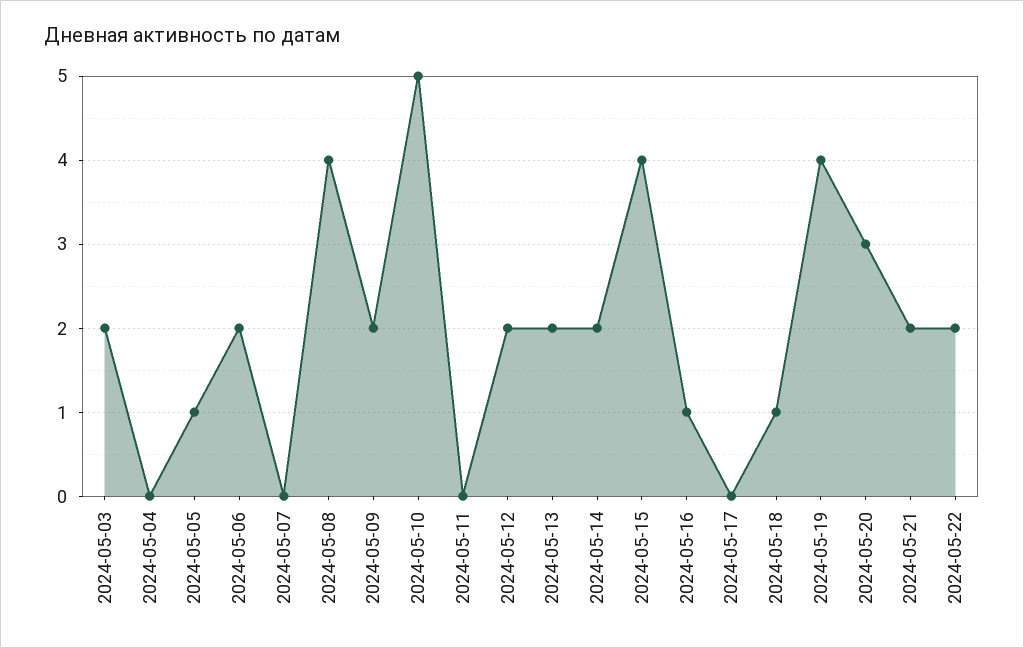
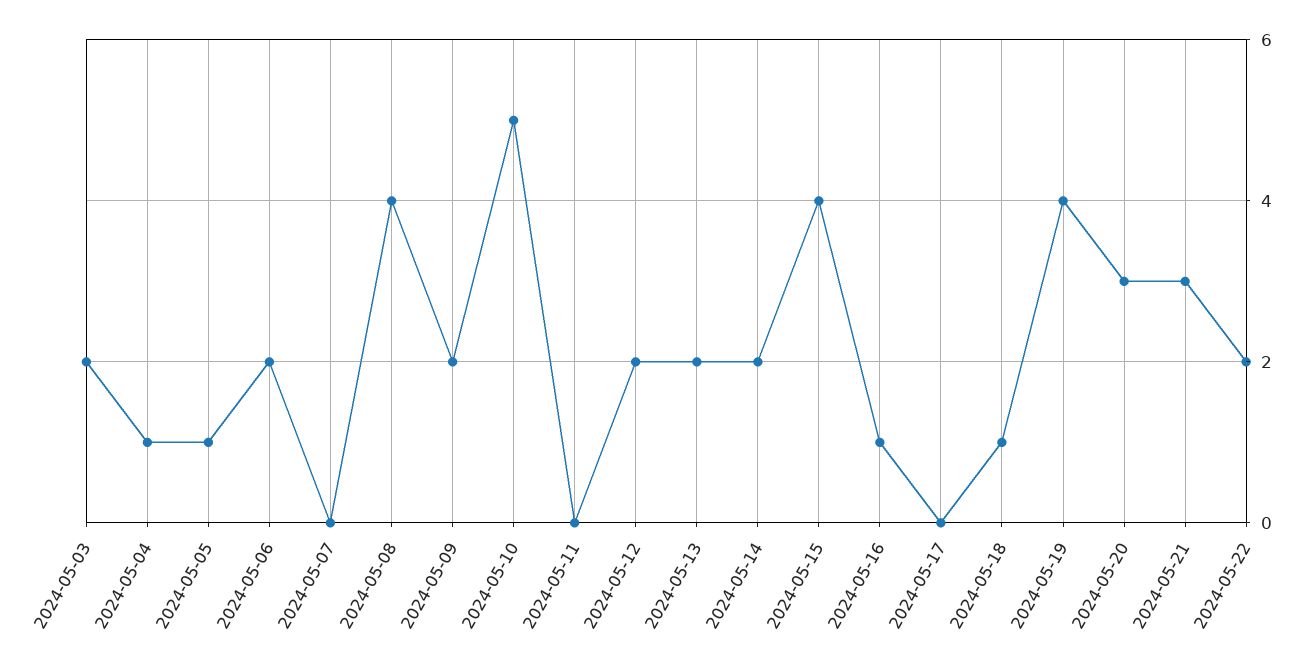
2024-05-04: 0 -> 1
2024-05-21: 2 -> 3

